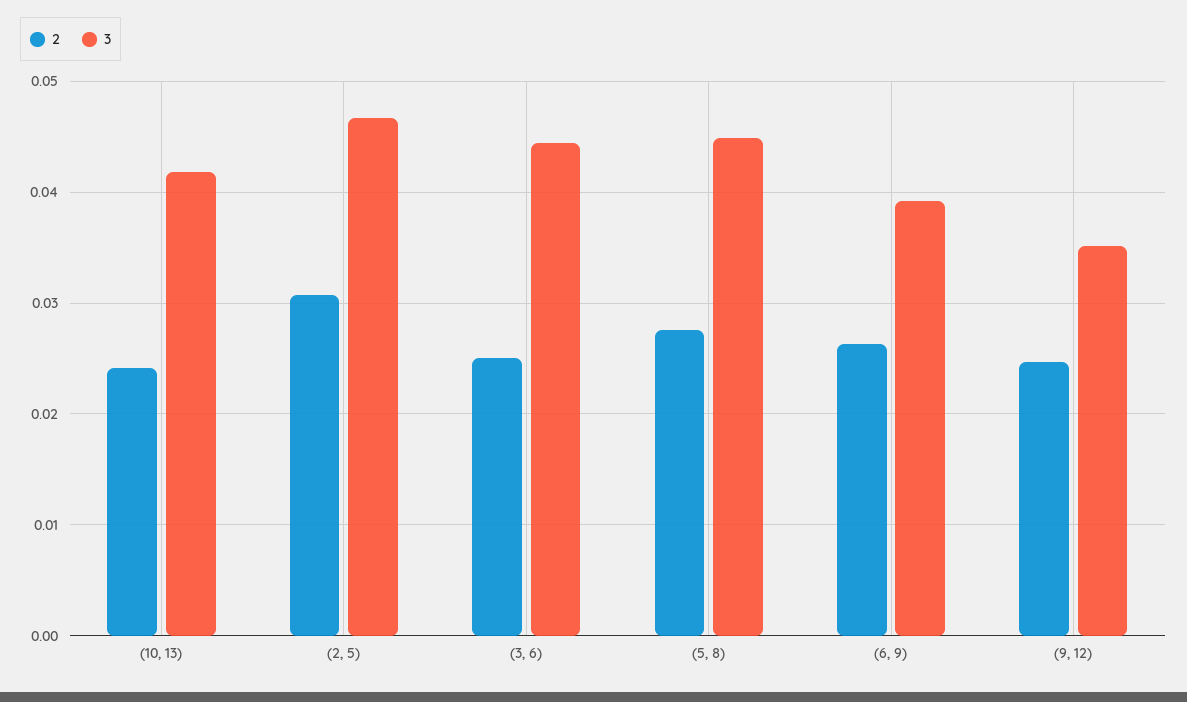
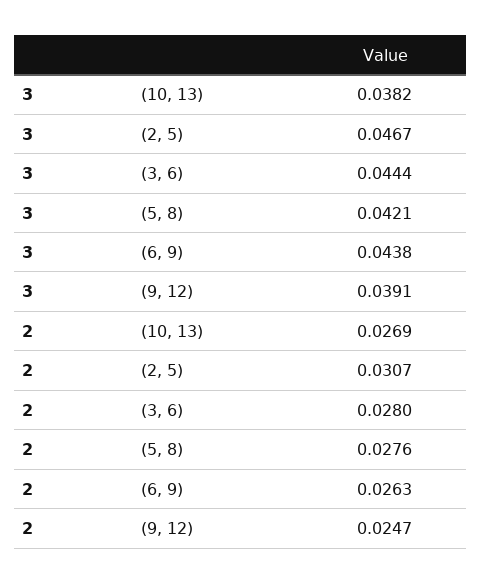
2, (10, 13): 0.024 -> 0.0269
3, (10, 13): 0.042 -> 0.0382
2, (3, 6): 0.025 -> 0.028
3, (5, 8): 0.045 -> 0.0421
3, (6, 9): 0.039 -> 0.0438
3, (9, 12): 0.035 -> 0.0391

